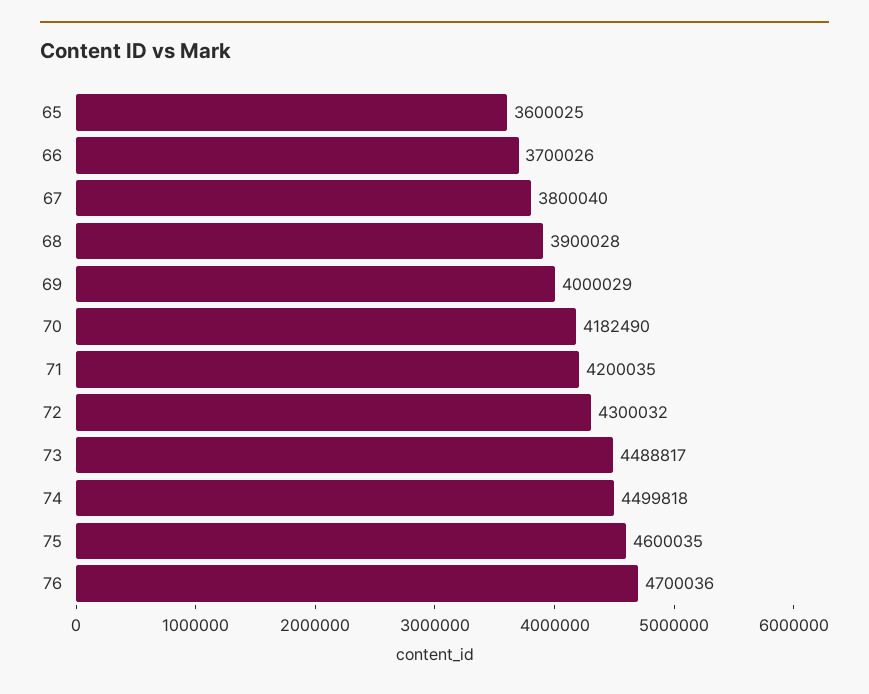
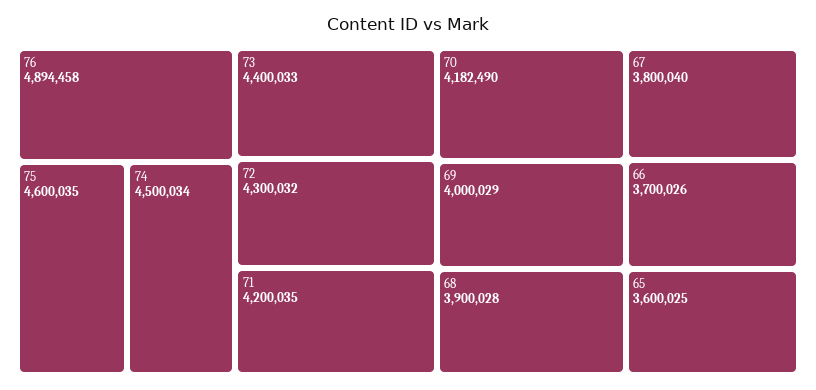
73: 4488817 -> 4400033
74: 4499818 -> 4500034
76: 4700036 -> 4894458

